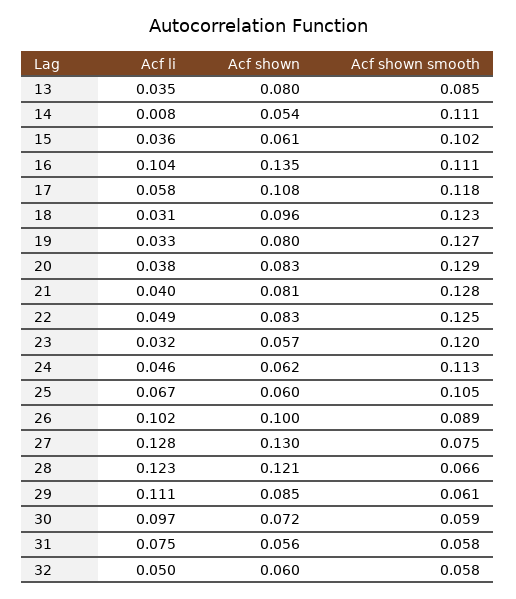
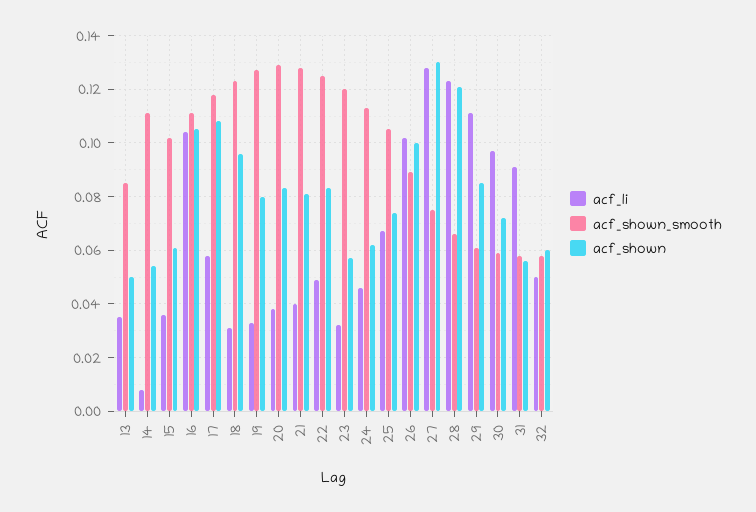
Acf shown, 13: 0.08 -> 0.05
Acf shown, 16: 0.135 -> 0.105
Acf shown, 25: 0.06 -> 0.075
Acf li, 31: 0.075 -> 0.09

